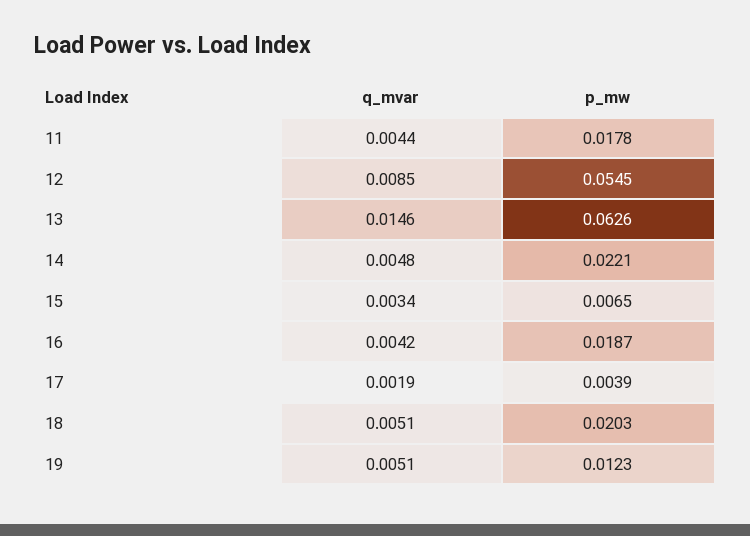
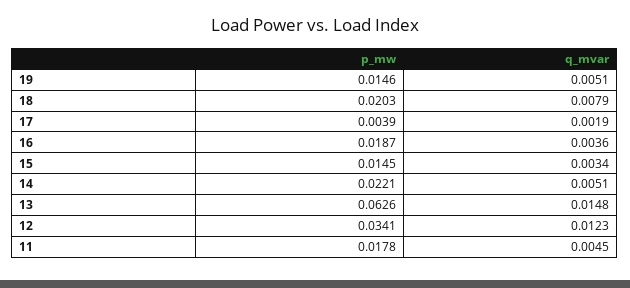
q_mvar, 11: 0.0044 -> 0.0045
q_mvar, 12: 0.0085 -> 0.0123
p_mw, 12: 0.0545 -> 0.0341
q_mvar, 13: 0.0146 -> 0.0148
q_mvar, 14: 0.0048 -> 0.0051
p_mw, 15: 0.0065 -> 0.0145
q_mvar, 16: 0.0042 -> 0.0036
q_mvar, 18: 0.0051 -> 0.0079
p_mw, 19: 0.0123 -> 0.0146

